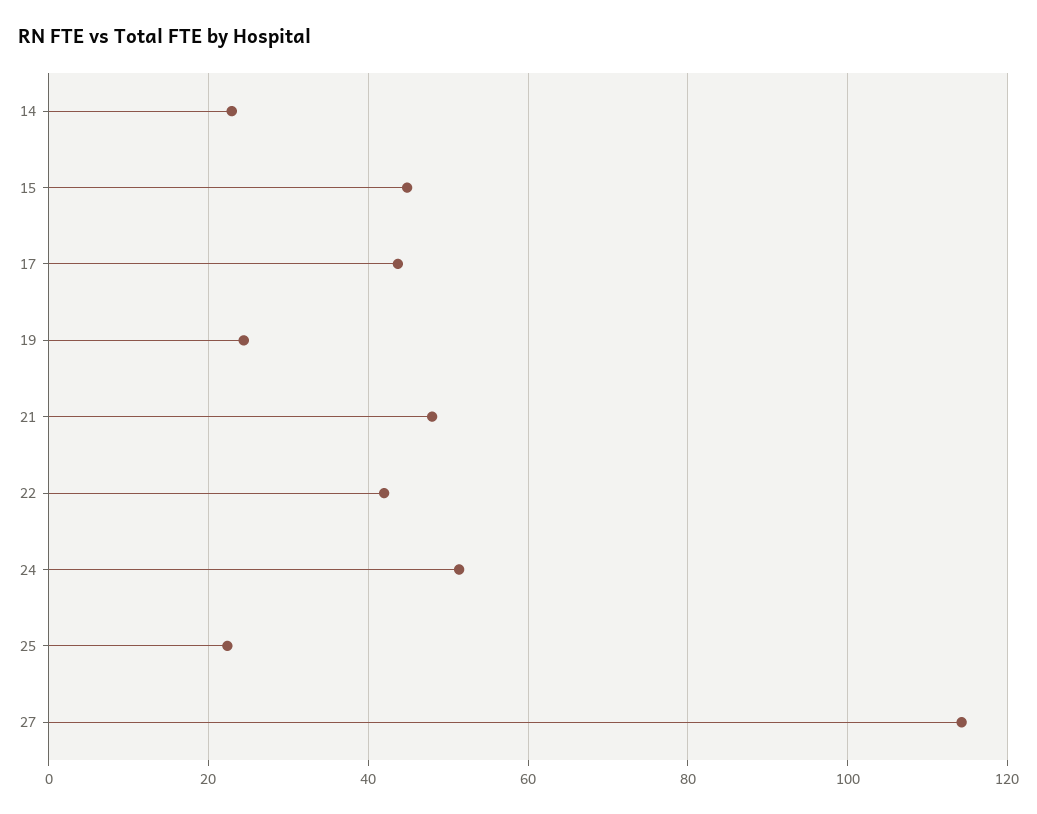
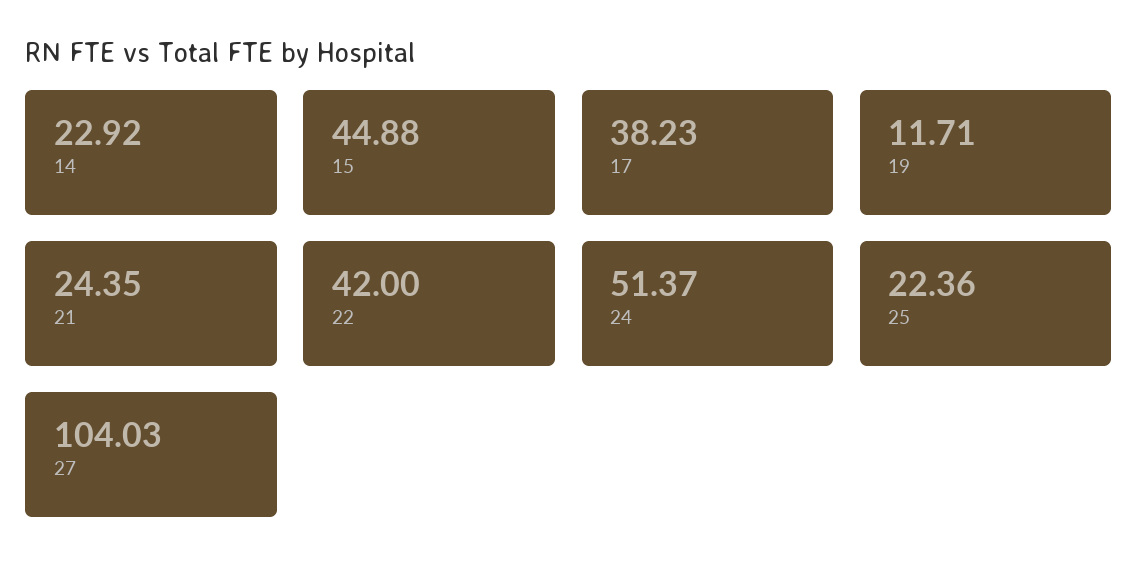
17: 44 -> 38.23
19: 24 -> 11.71
21: 48 -> 24.35
27: 114 -> 104.03

